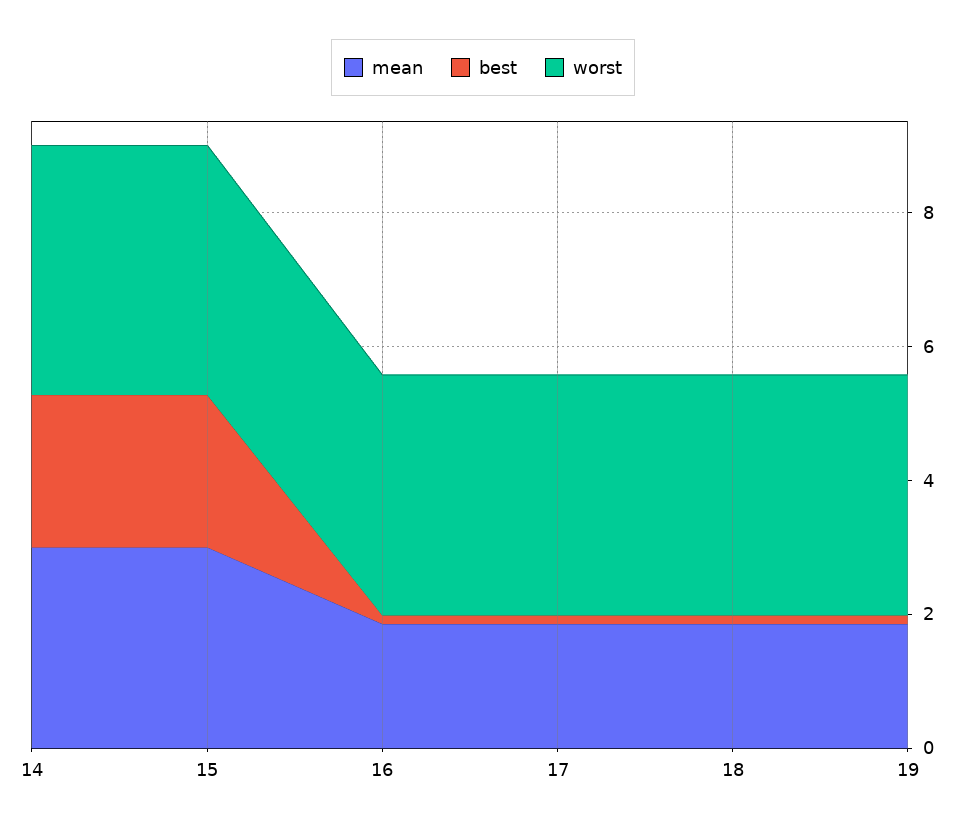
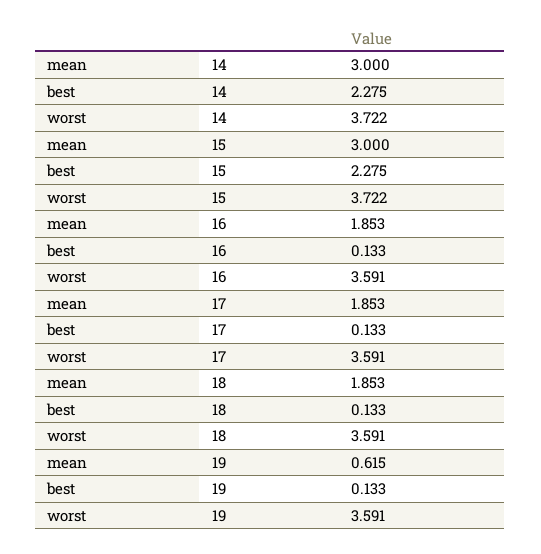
mean, 19: 2 -> 0.615

